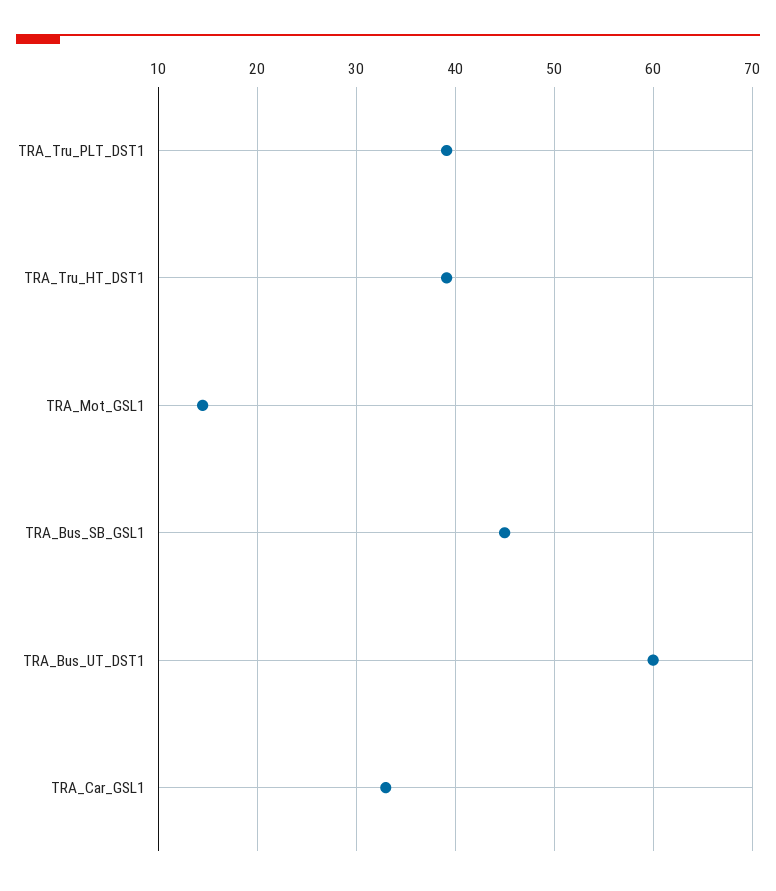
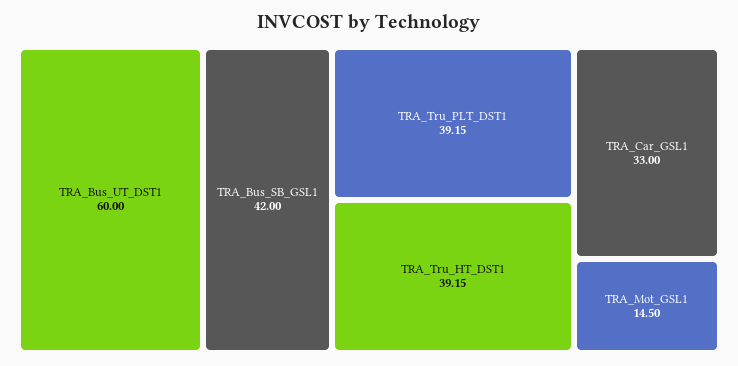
TRA_Bus_SB_GSL1: 45 -> 42

